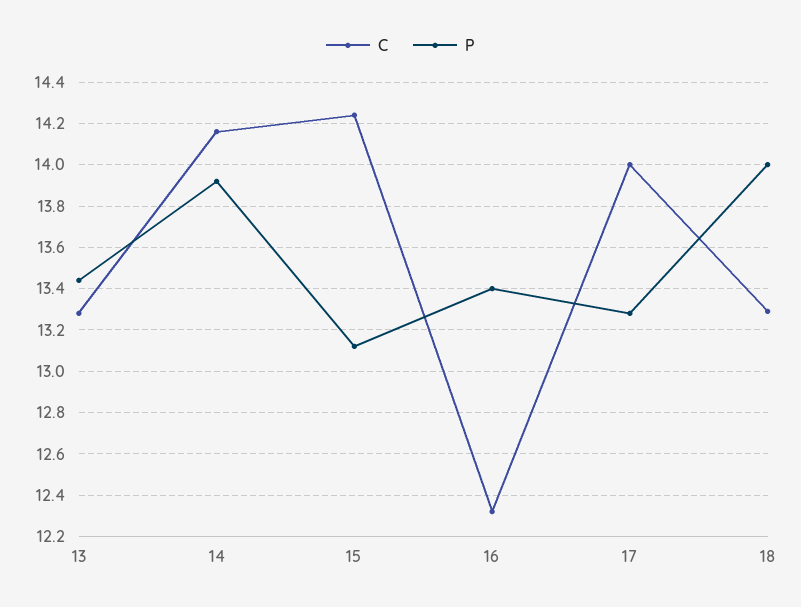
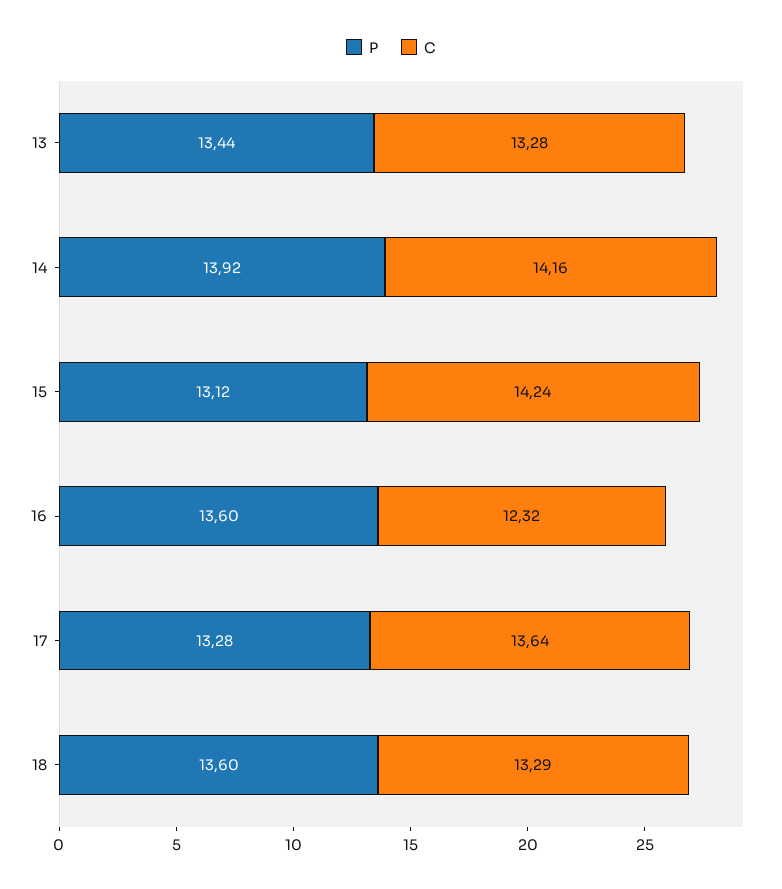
P, 16: 13.4 -> 13.6
C, 17: 14 -> 13.64
P, 18: 14 -> 13.6

